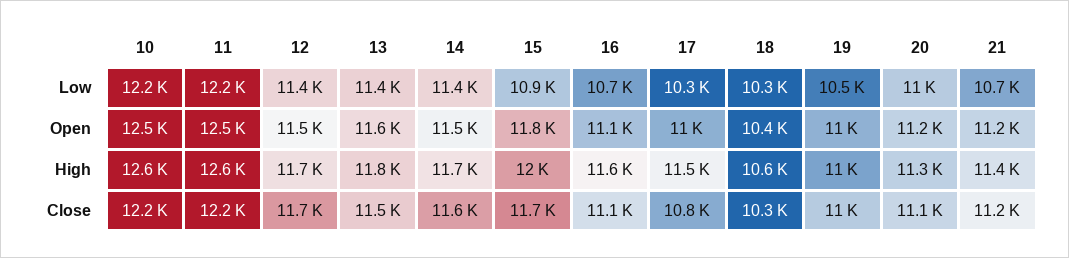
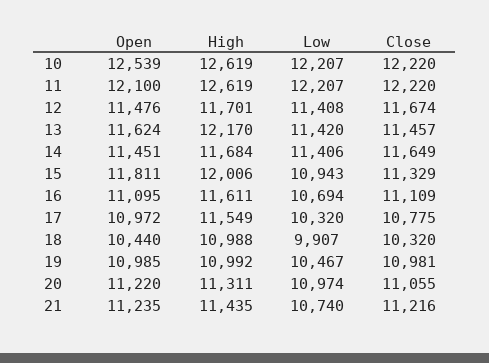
18, Low: 10300 -> 9907
11, Open: 12500 -> 12100
13, High: 11800 -> 12170
18, High: 10600 -> 10988
15, Close: 11700 -> 11329

